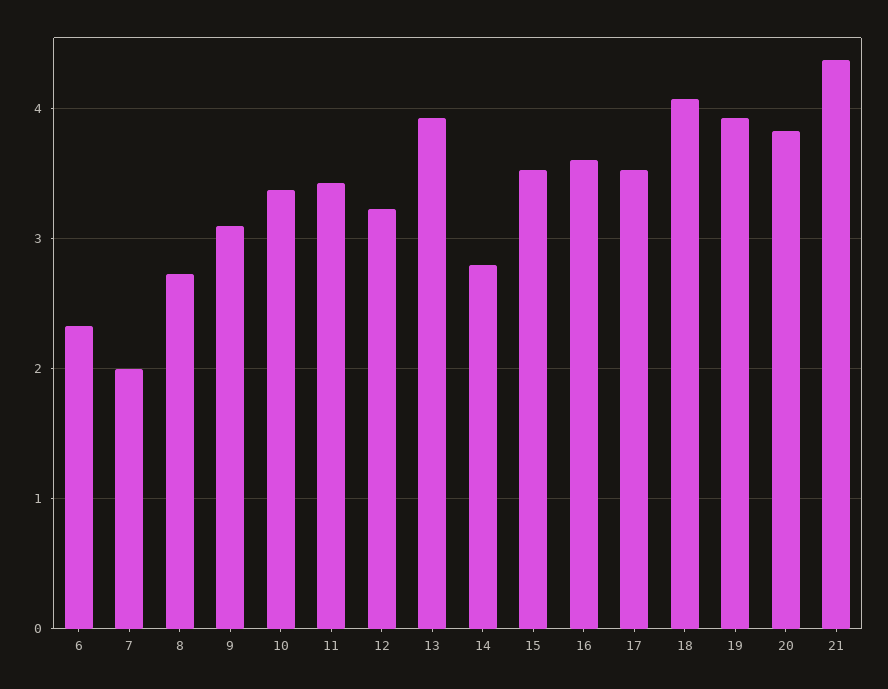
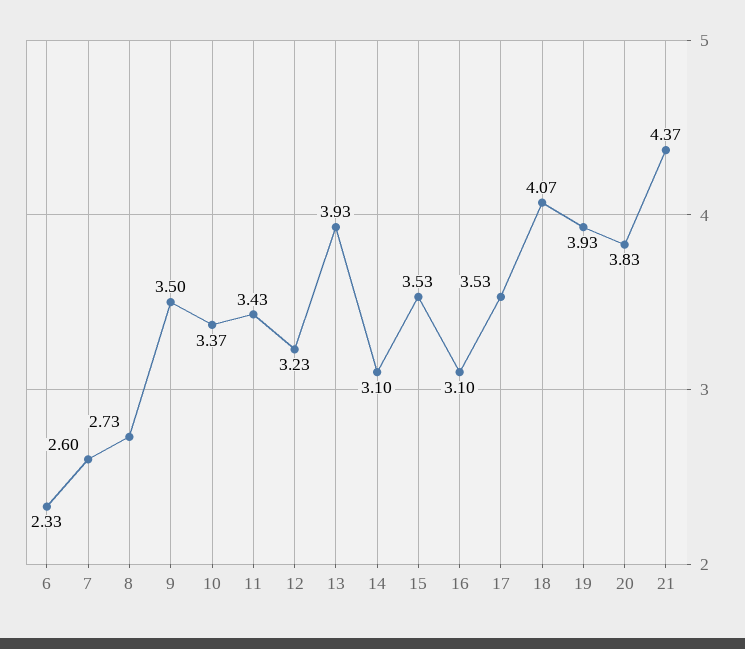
7: 2 -> 2.6
9: 3.1 -> 3.5
14: 2.8 -> 3.1
16: 3.6 -> 3.1

